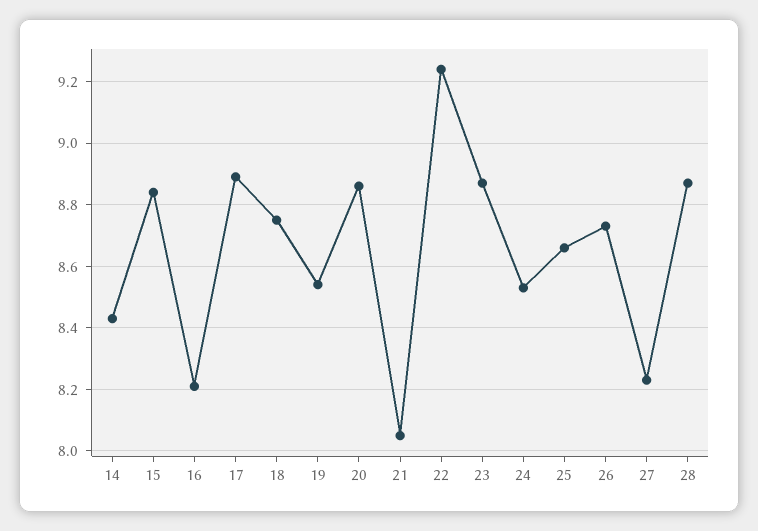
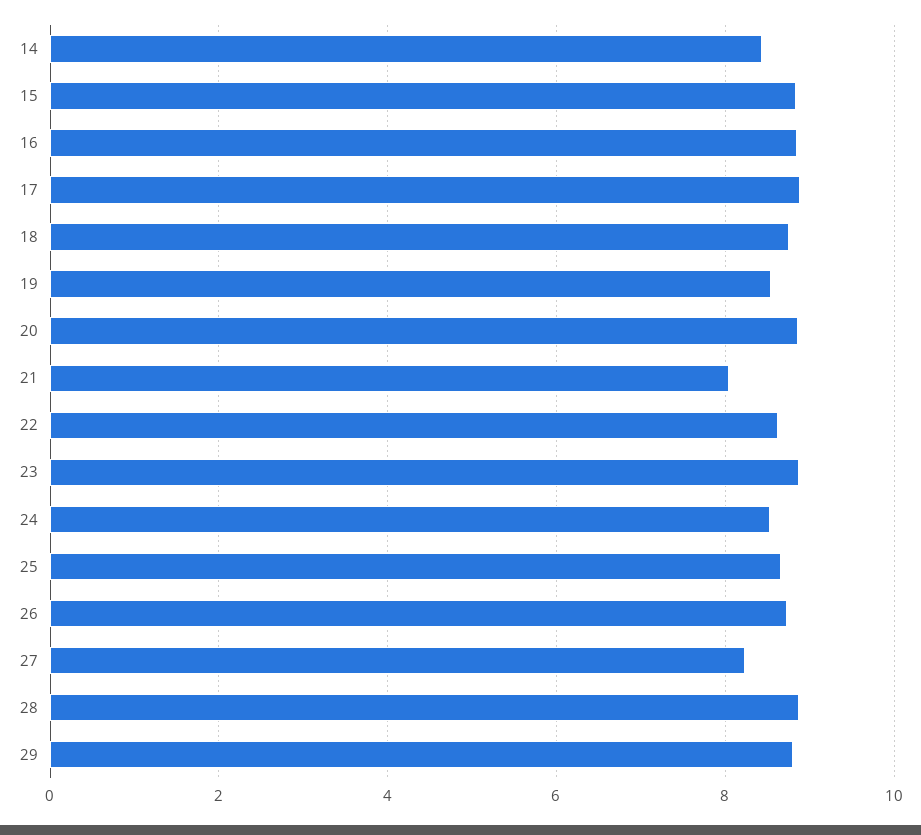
16: 8.2 -> 8.8
22: 9.25 -> 8.6
29: none -> 8.8

